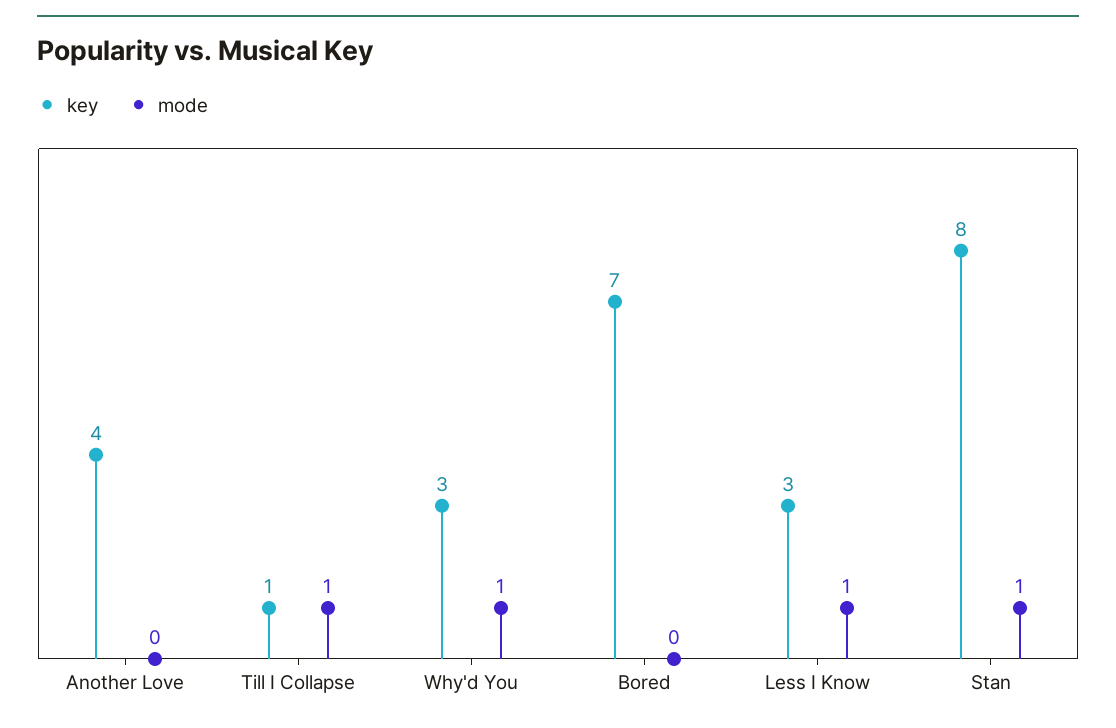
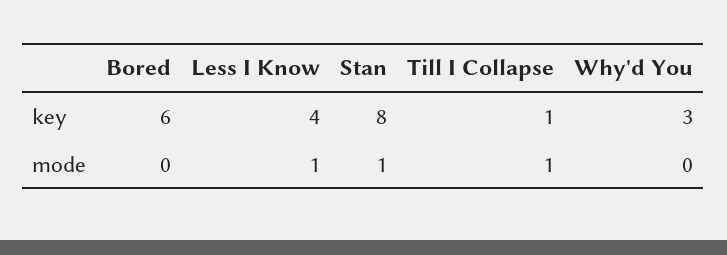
key, Another Love: 4 -> none
mode, Another Love: 0 -> none
mode, Why'd You: 1 -> 0
key, Bored: 7 -> 6
key, Less I Know: 3 -> 4

